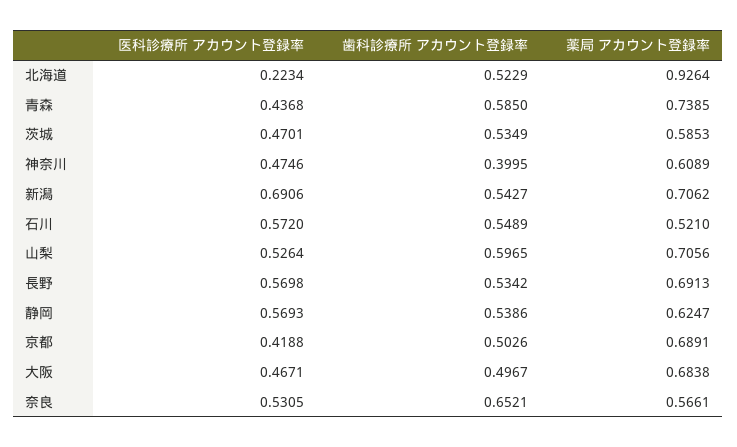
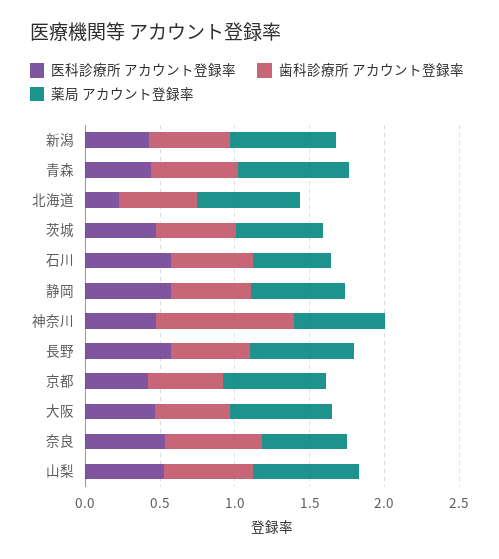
薬局 アカウント登録率, 北海道: 0.9264 -> 0.7
歯科診療所 アカウント登録率, 神奈川: 0.3995 -> 0.9
医科診療所 アカウント登録率, 新潟: 0.6906 -> 0.4

